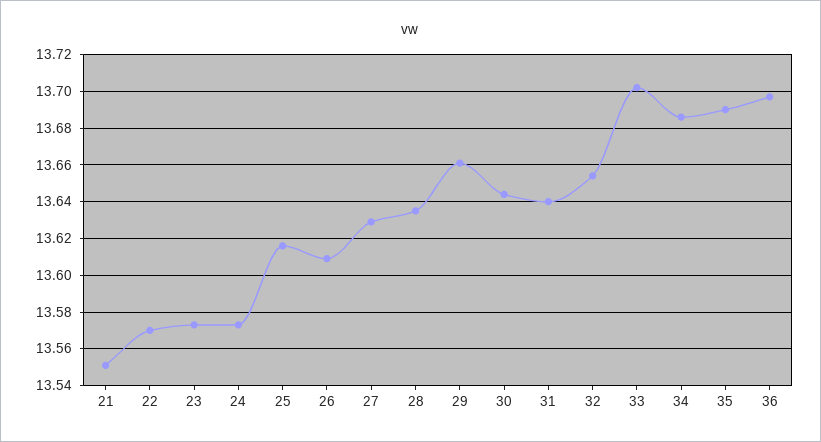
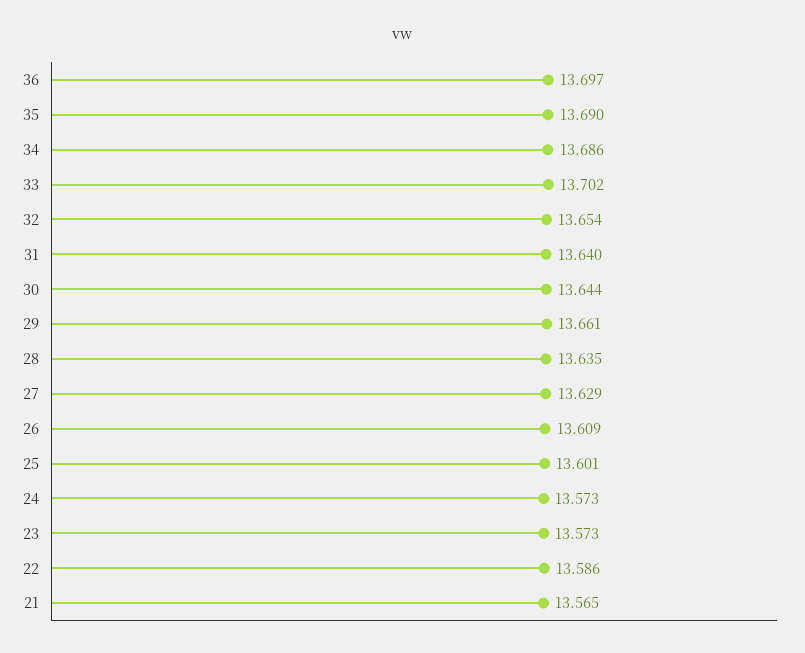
21: 13.55 -> 13.565
22: 13.57 -> 13.586
25: 13.615 -> 13.601

